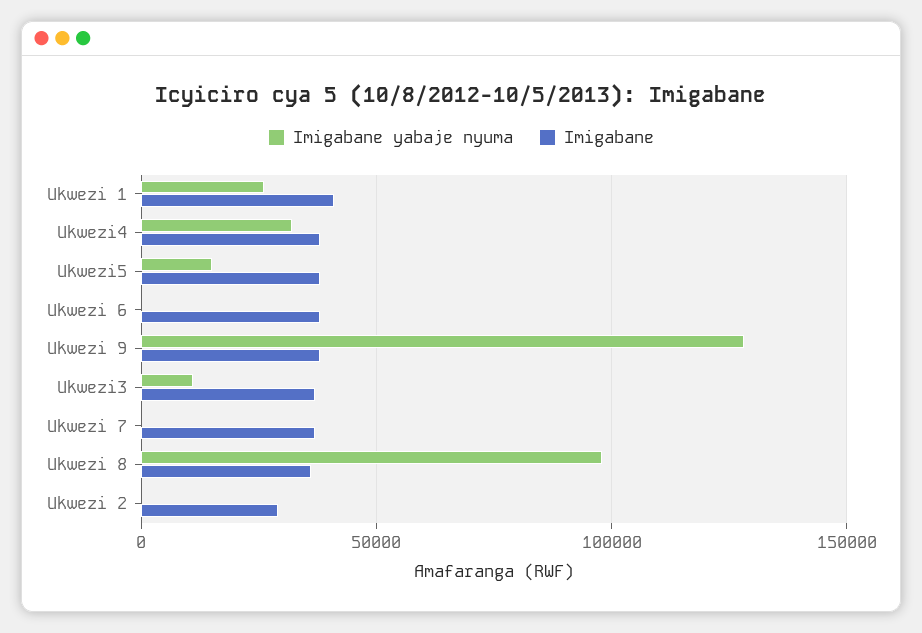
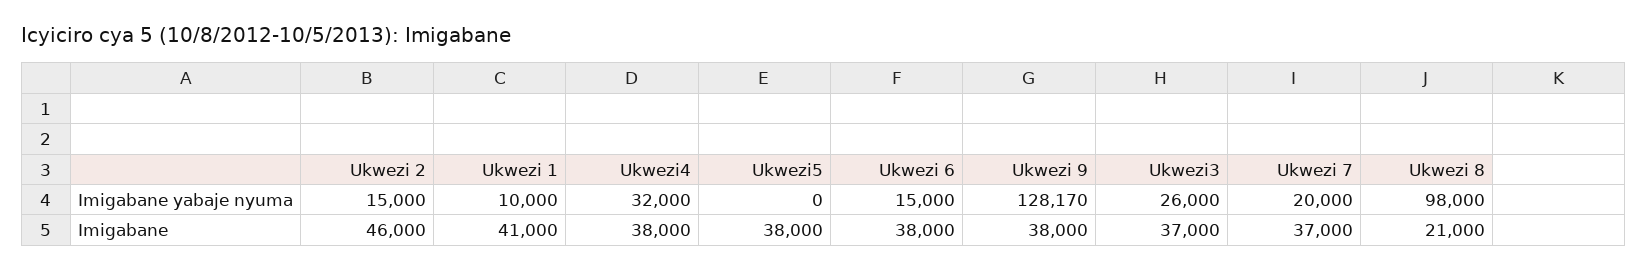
Imigabane yabaje nyuma, Ukwezi 1: 25000 -> 10000
Imigabane yabaje nyuma, Ukwezi5: 15000 -> 0
Imigabane yabaje nyuma, Ukwezi 6: 0 -> 15000
Imigabane yabaje nyuma, Ukwezi3: 10000 -> 26000
Imigabane yabaje nyuma, Ukwezi 7: 0 -> 20000
Imigabane, Ukwezi 8: 35000 -> 21000
Imigabane yabaje nyuma, Ukwezi 2: 0 -> 15000
Imigabane, Ukwezi 2: 30000 -> 46000

